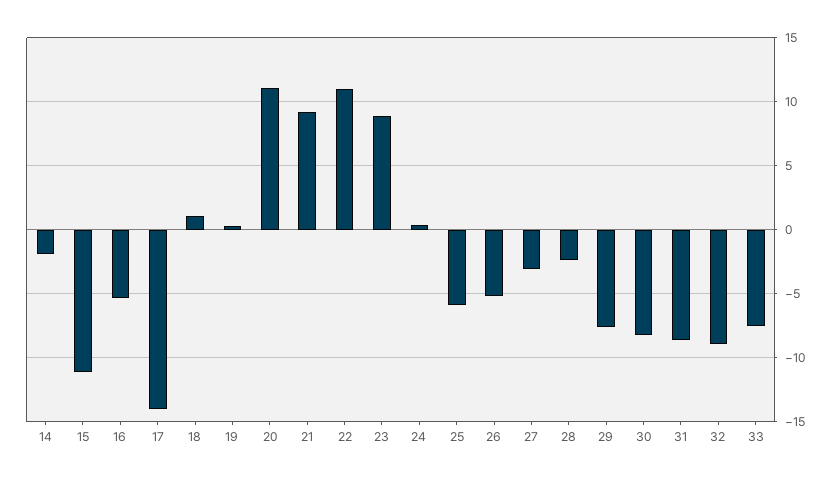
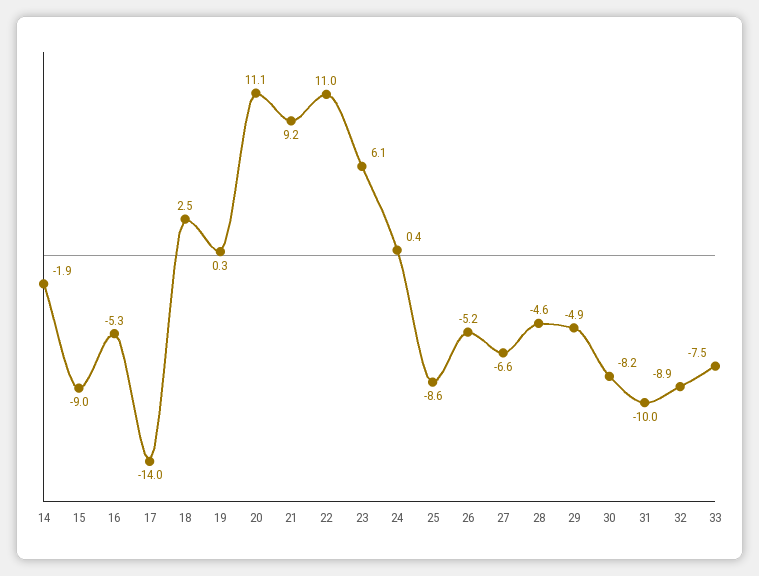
15: -11 -> -9
18: 1 -> 2.5
23: 9 -> 6.1
25: -6 -> -8.6
27: -3 -> -6.6
28: -2.5 -> -4.6
29: -7.5 -> -4.9
31: -8.5 -> -10

